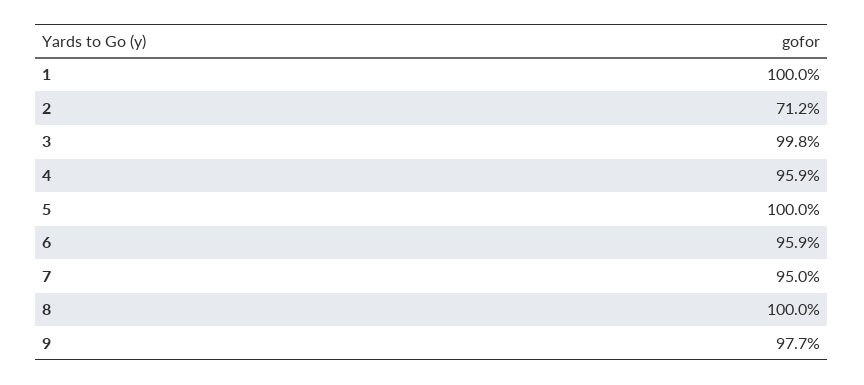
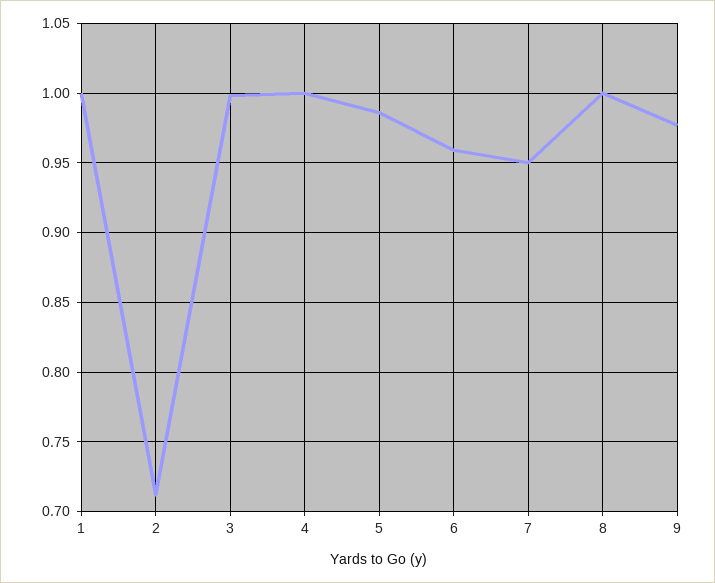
4: 0.959 -> 1
5: 1 -> 0.985

